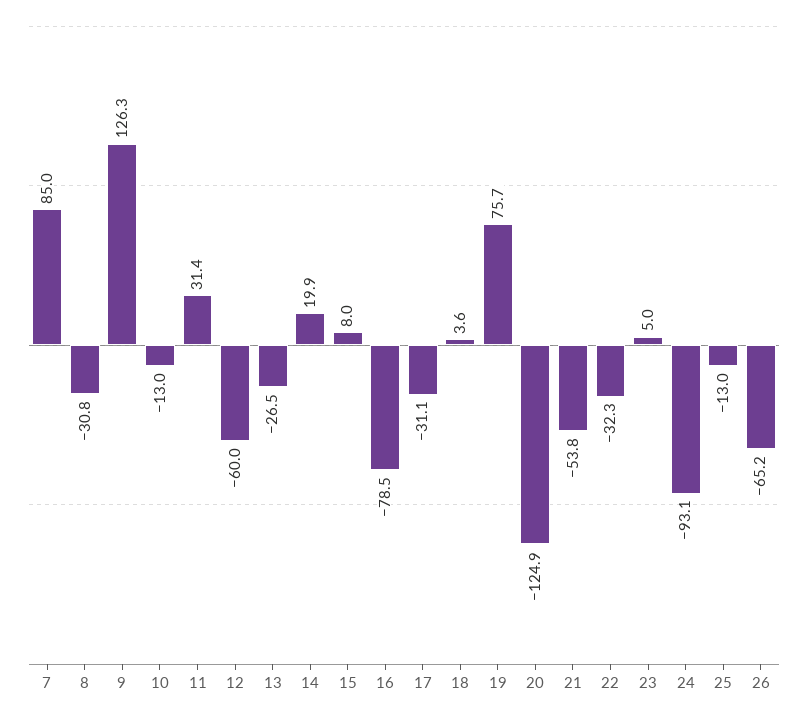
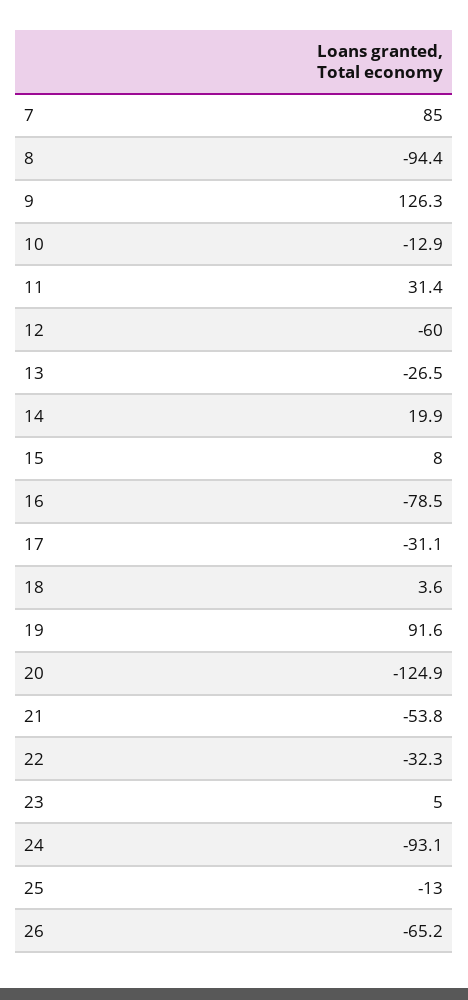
8: -30.8 -> -94.4
10: -13 -> -12.9
19: 75.7 -> 91.6

